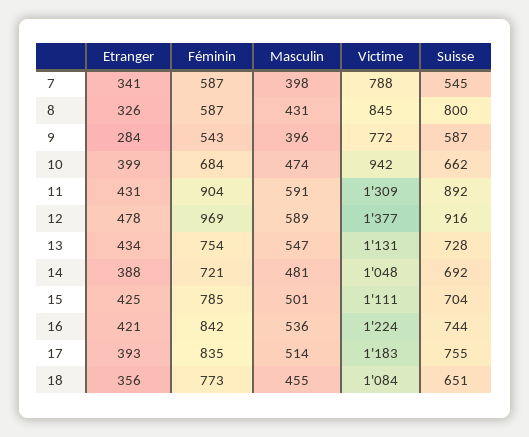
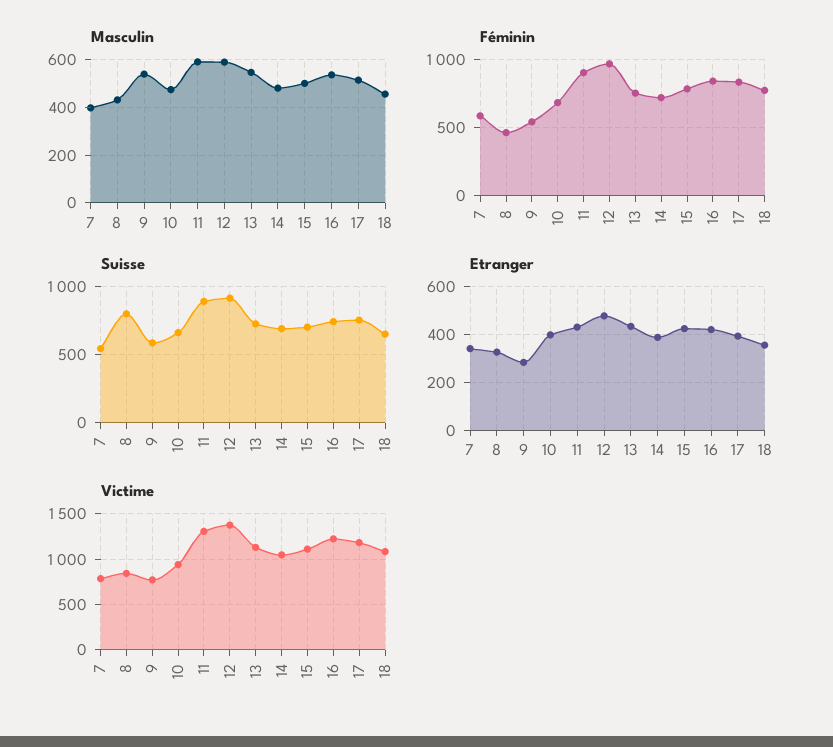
Féminin, 8: 587 -> 450
Masculin, 9: 396 -> 550

